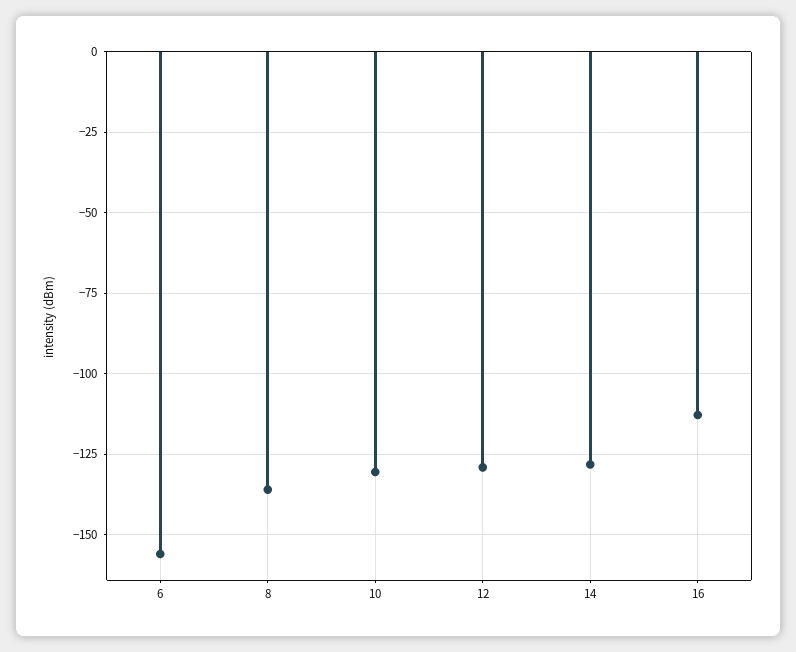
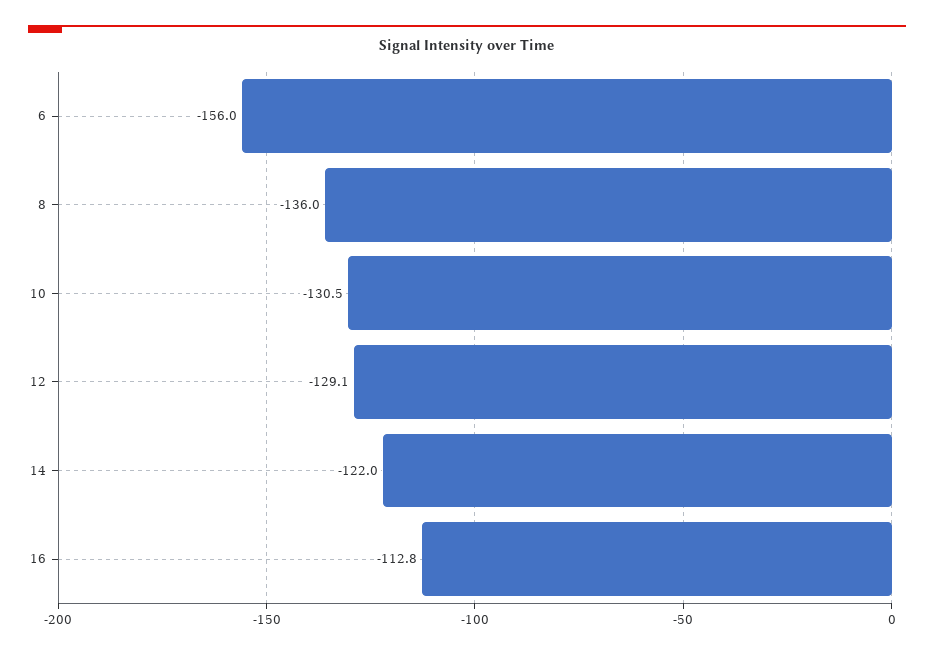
14: -127.5 -> -122

